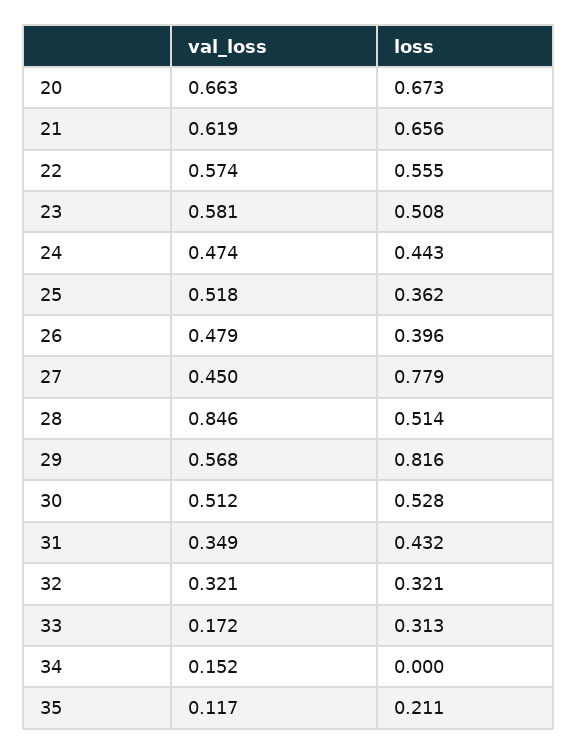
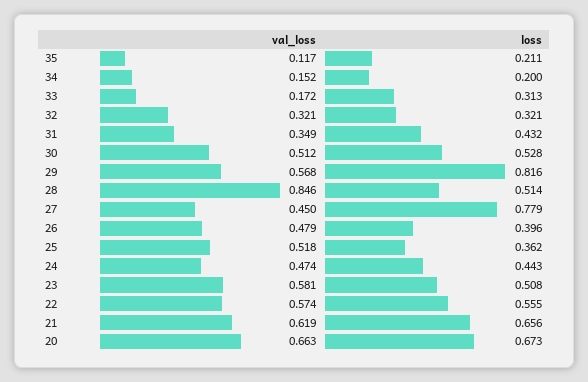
loss, 34: 0 -> 0.2

